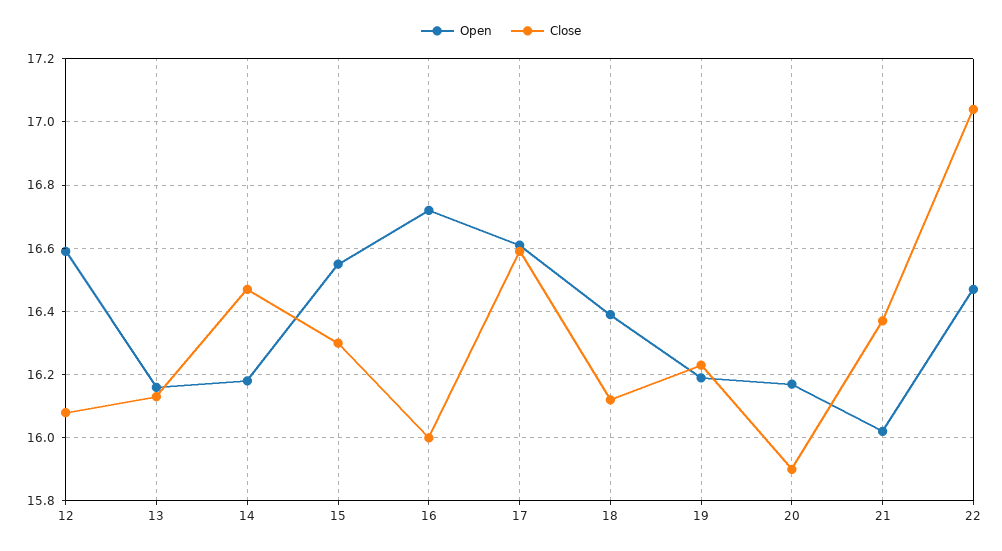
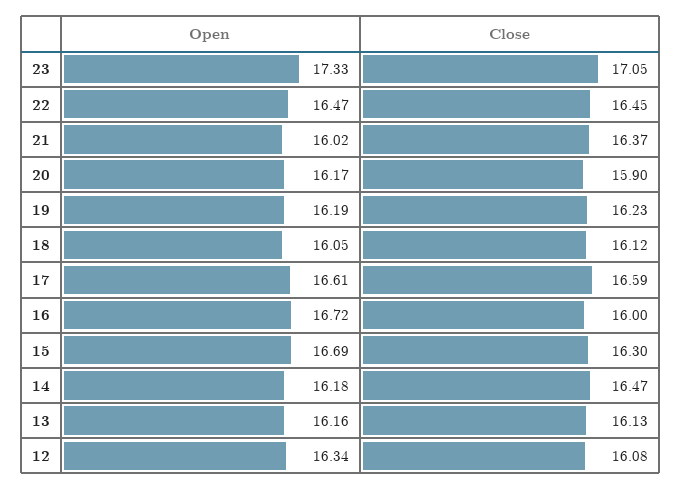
Open, 12: 16.6 -> 16.34
Open, 15: 16.55 -> 16.69
Open, 18: 16.4 -> 16.05
Close, 22: 17.05 -> 16.45
Open, 23: none -> 17.33
Close, 23: none -> 17.05

